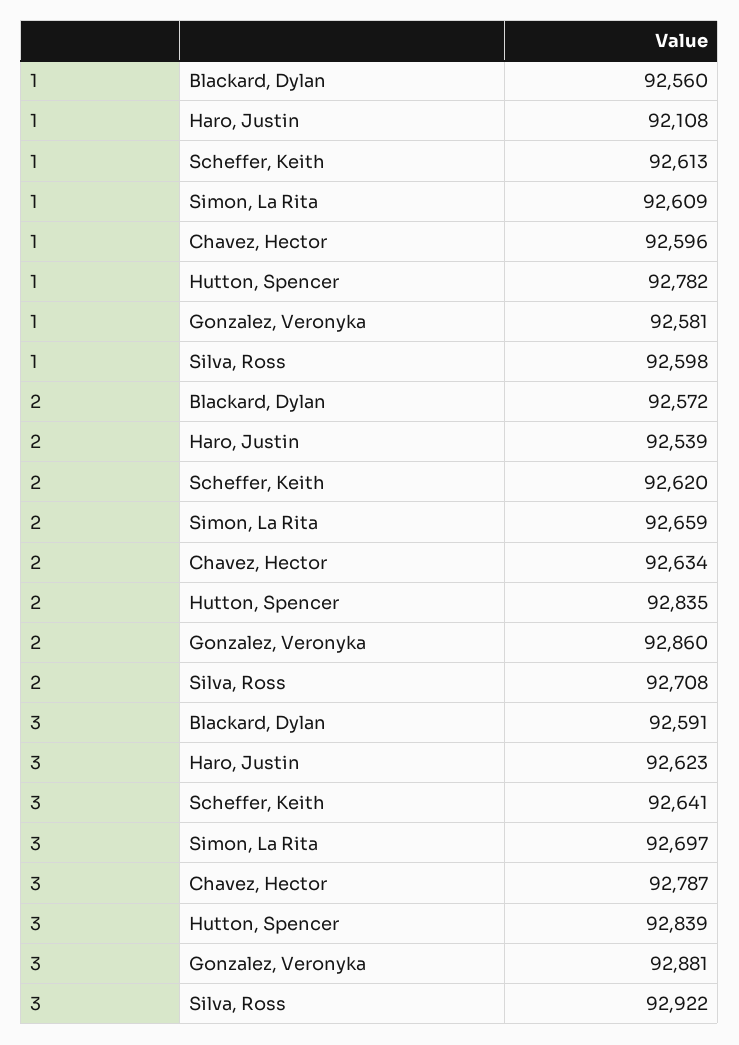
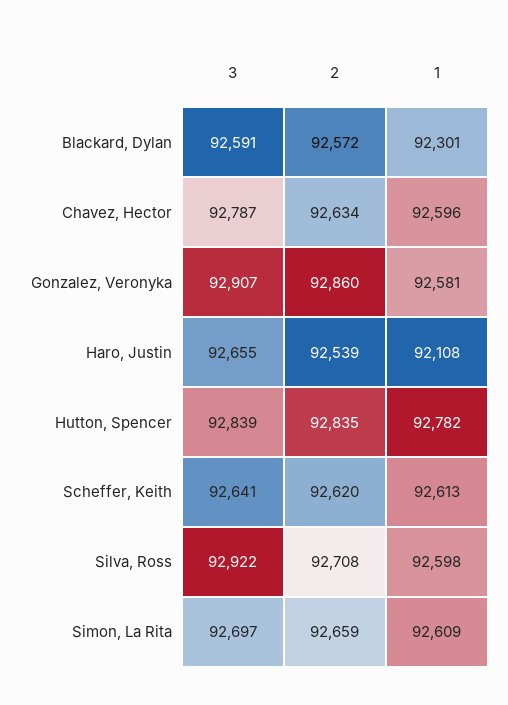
1, Blackard, Dylan: 92560 -> 92301
3, Haro, Justin: 92623 -> 92655
3, Gonzalez, Veronyka: 92881 -> 92907

